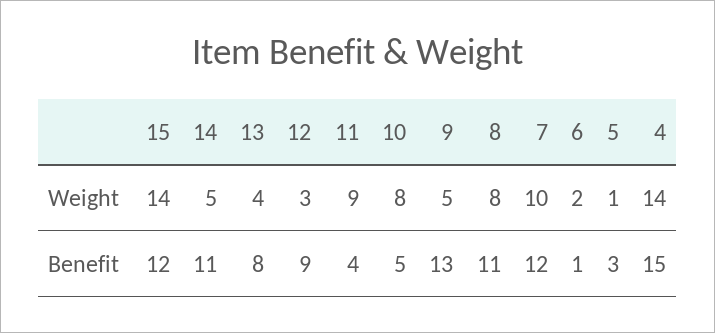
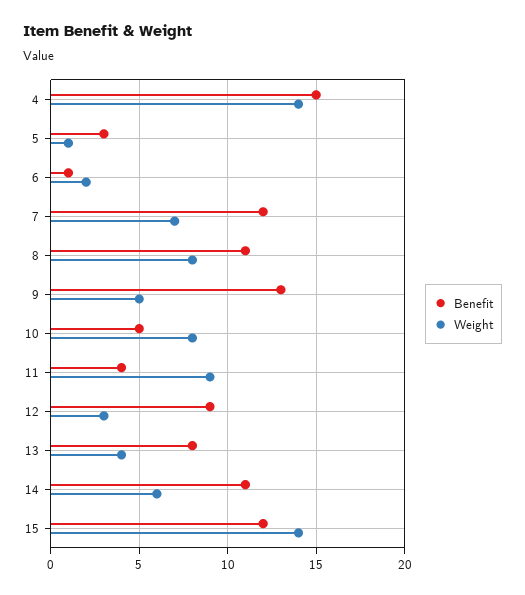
Weight, 14: 5 -> 6
Weight, 7: 10 -> 7

